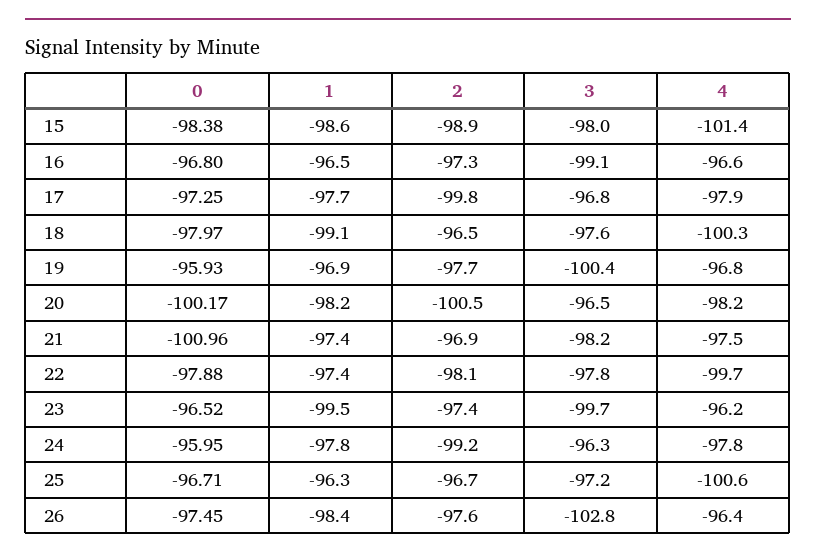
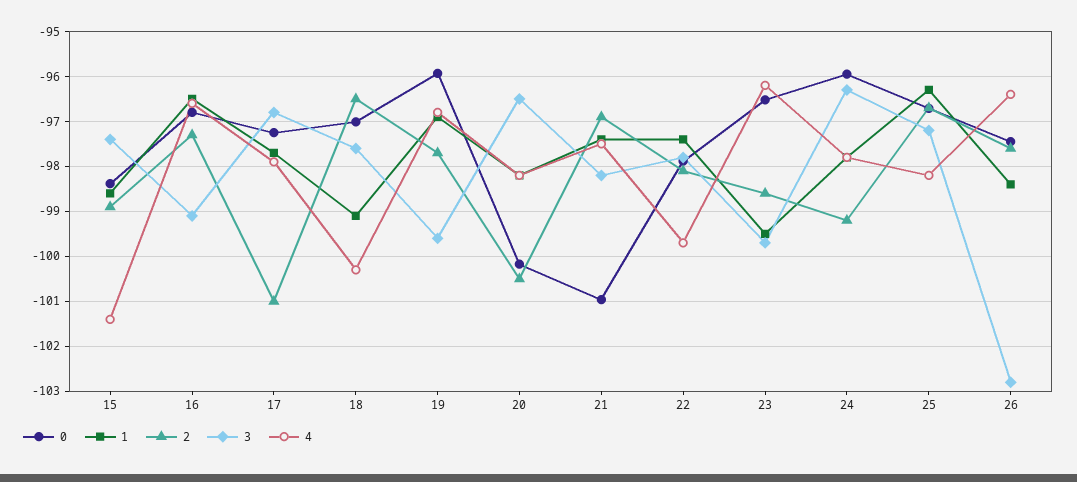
3, 15: -98 -> -97.4
2, 17: -99.8 -> -101
0, 18: -97.97 -> -97
3, 19: -100.4 -> -99.6
2, 23: -97.4 -> -98.6
4, 25: -100.6 -> -98.2

